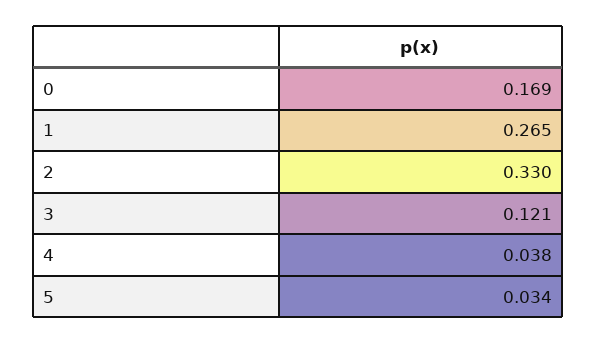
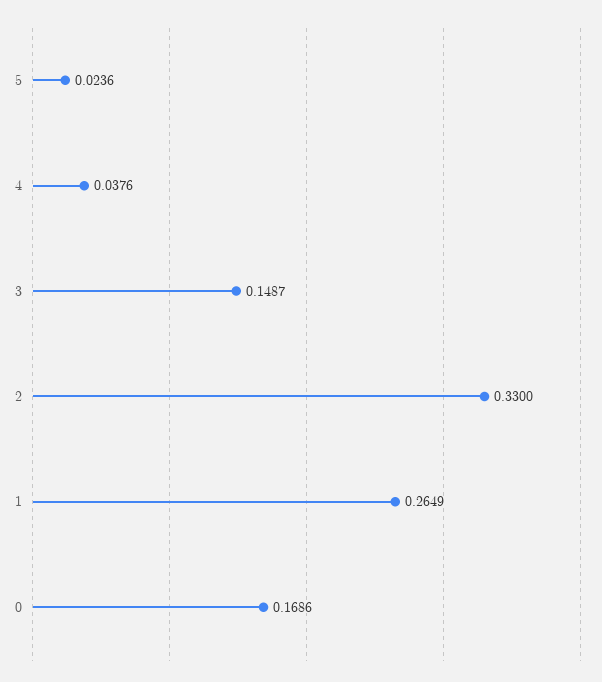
3: 0.121 -> 0.1487
5: 0.034 -> 0.0236

